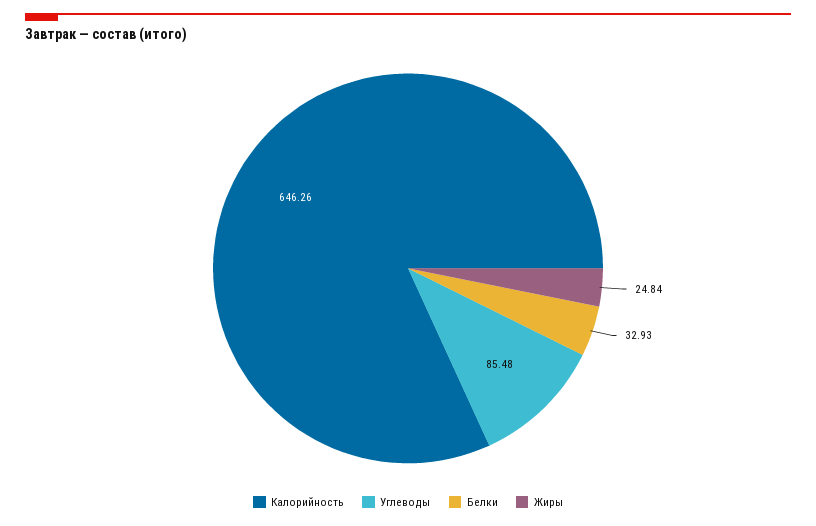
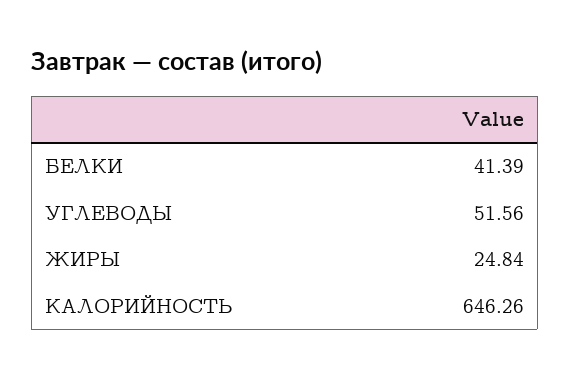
Углеводы: 85.48 -> 51.56
Белки: 32.93 -> 41.39

